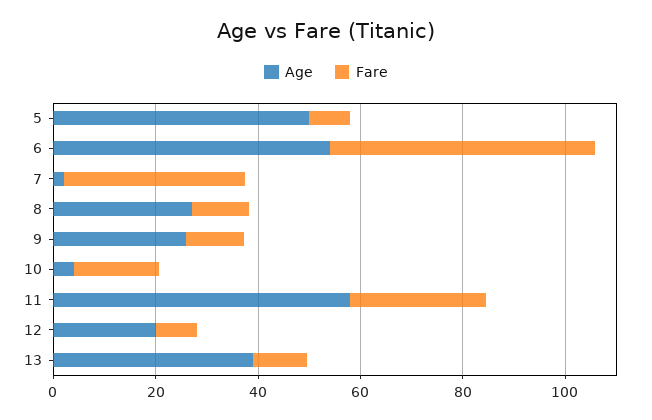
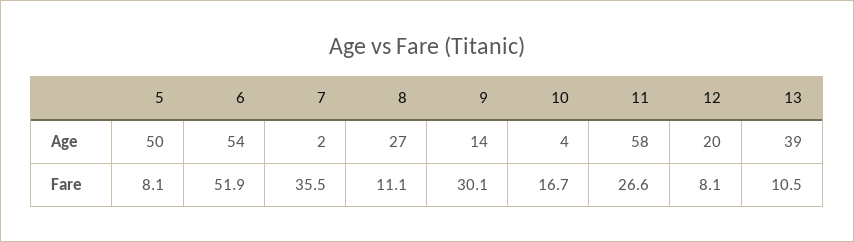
Age, 9: 25 -> 14
Fare, 9: 10 -> 30.1

